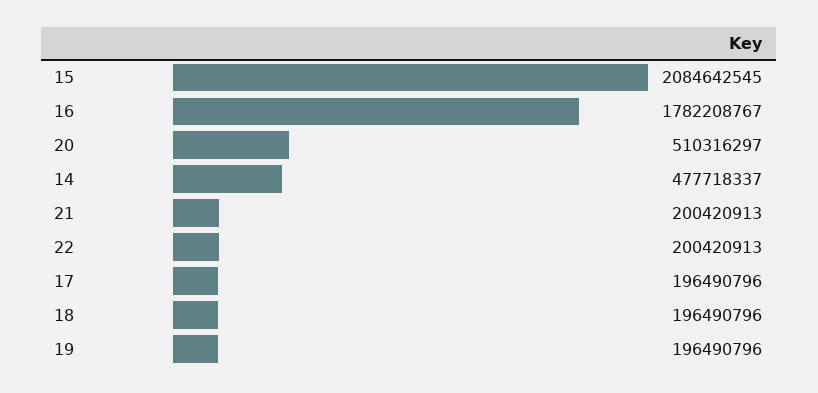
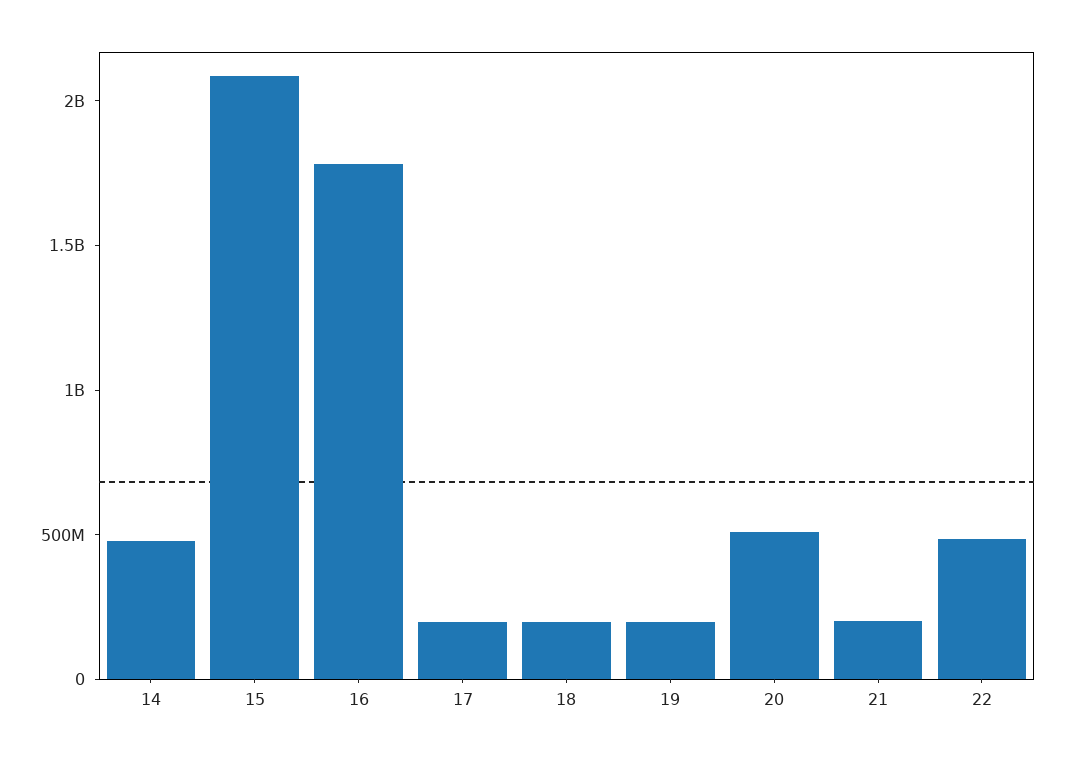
22: 200420913 -> 500000000

